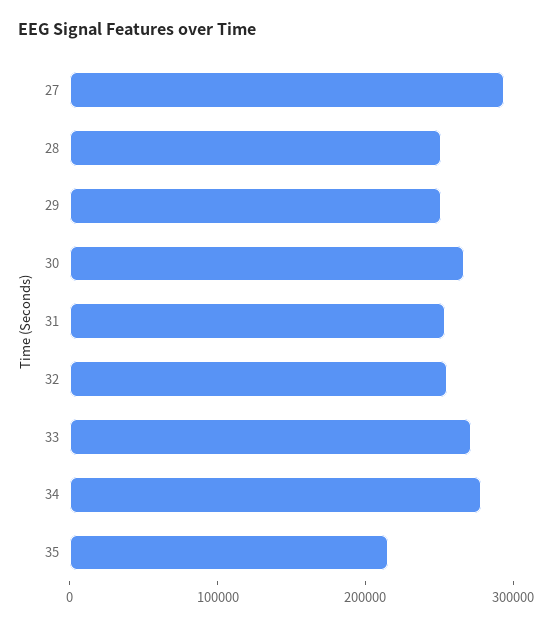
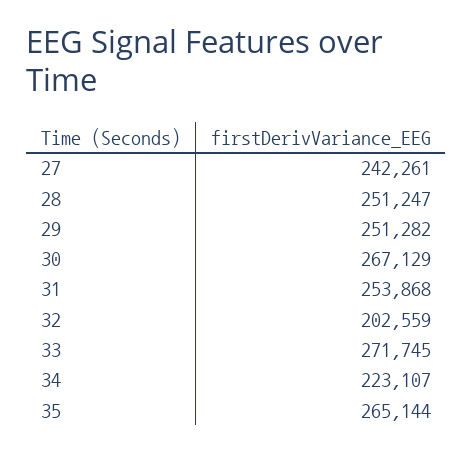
27: 300000 -> 242261
32: 260000 -> 202559
34: 280000 -> 223107
35: 220000 -> 265144

